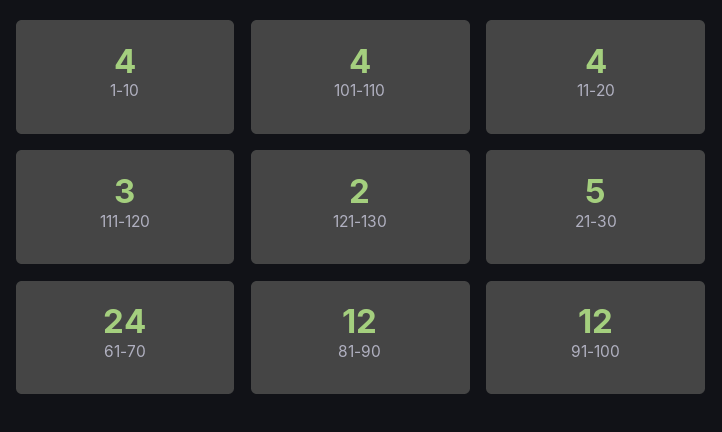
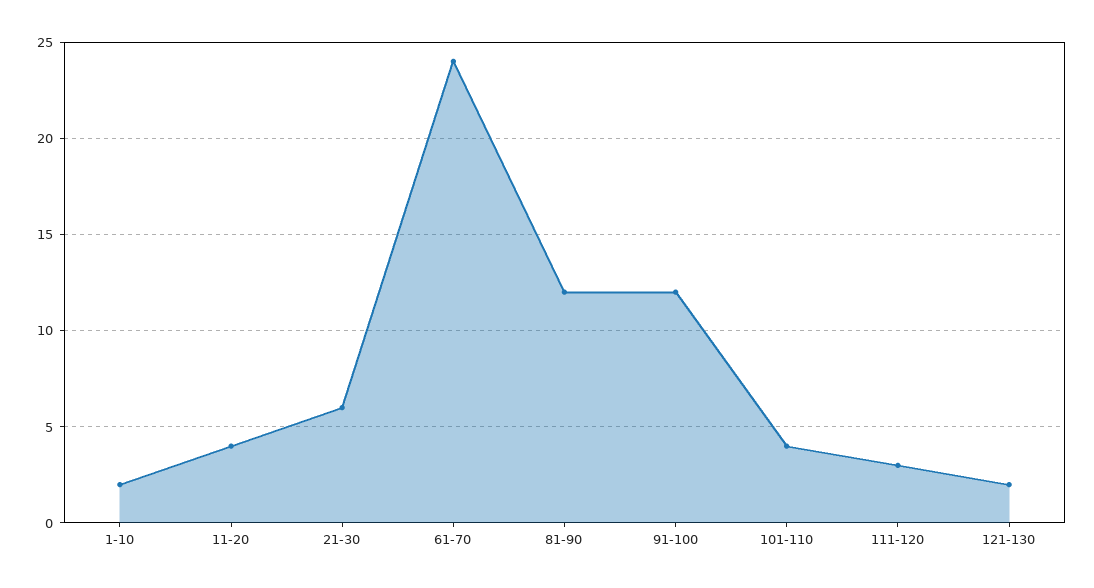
1-10: 4 -> 2
21-30: 5 -> 6

